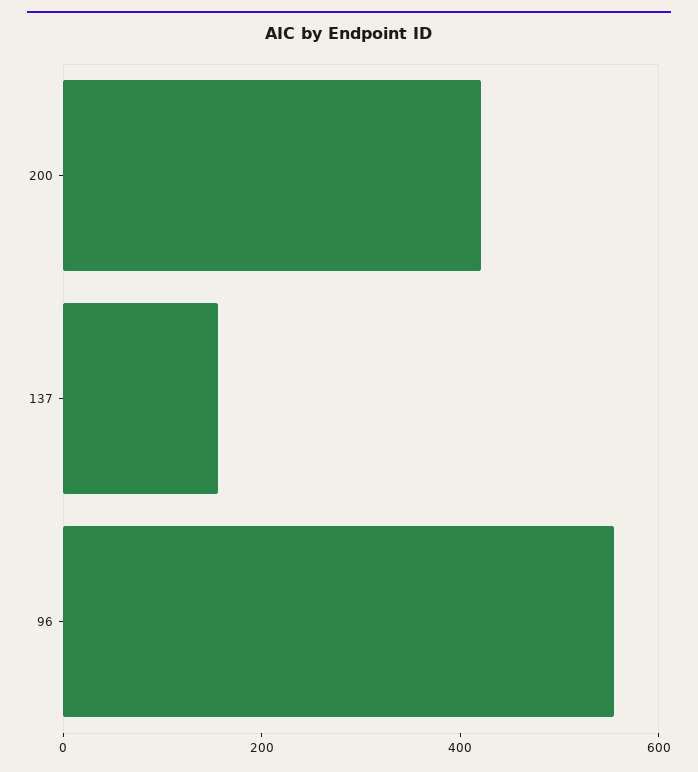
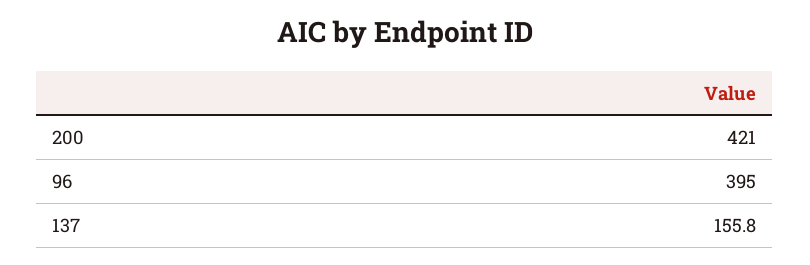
96: 550 -> 395

